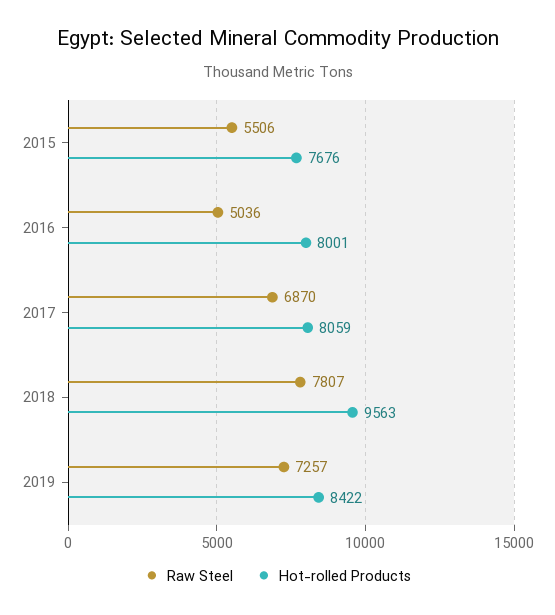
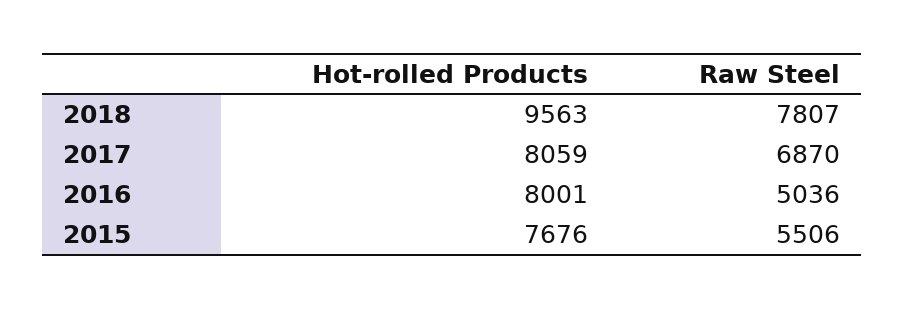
Raw Steel, 2019: 7257 -> none
Hot-rolled Products, 2019: 8422 -> none

